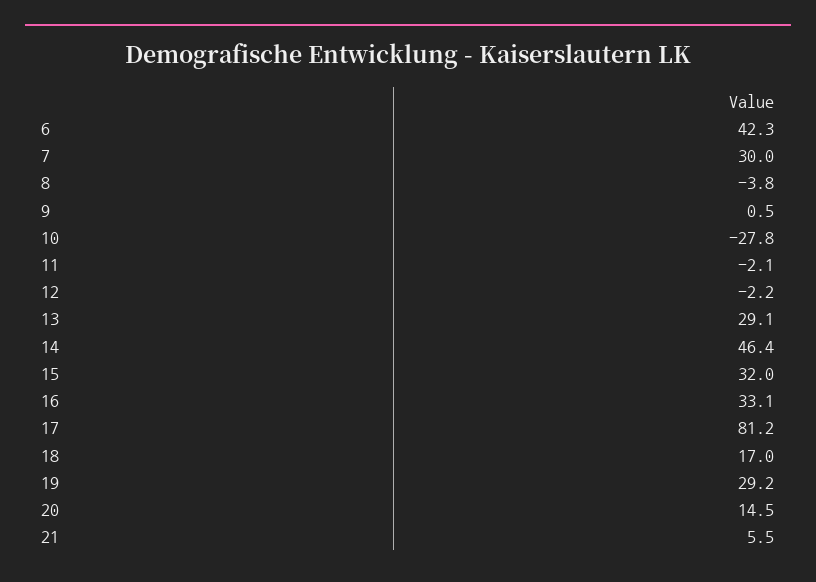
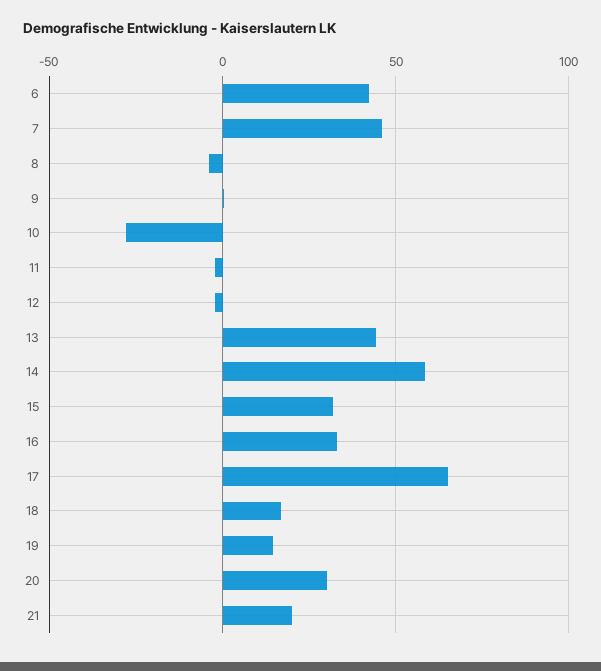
7: 30 -> 45
13: 29.1 -> 45
14: 46.4 -> 60
17: 81.2 -> 65
19: 29.2 -> 15
20: 14.5 -> 30
21: 5.5 -> 20

